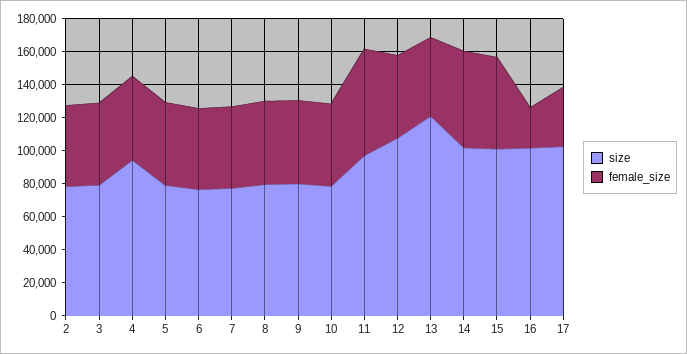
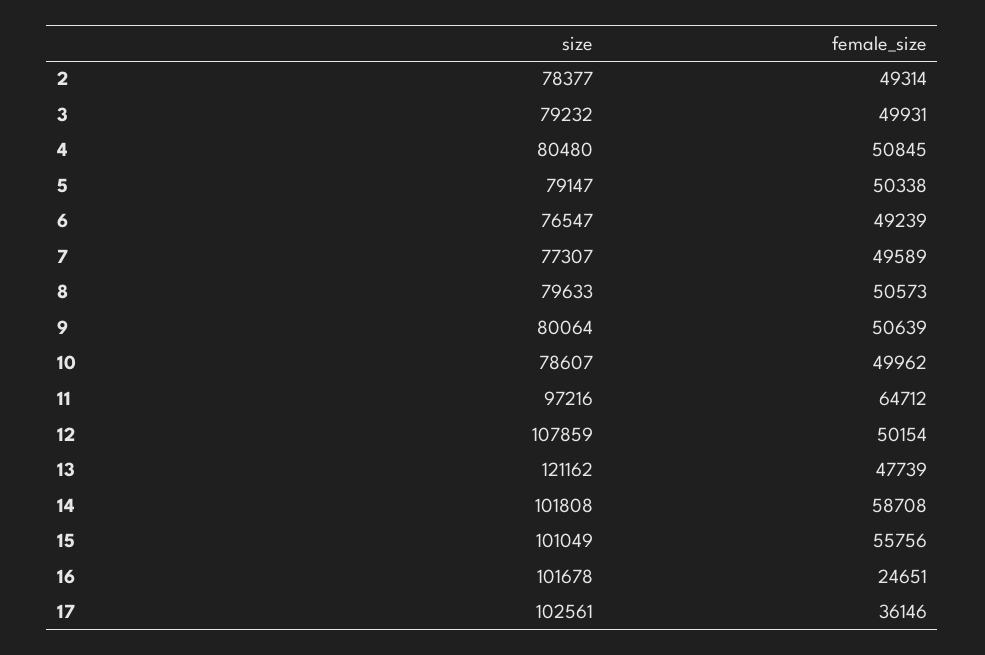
size, 4: 95000 -> 80480

